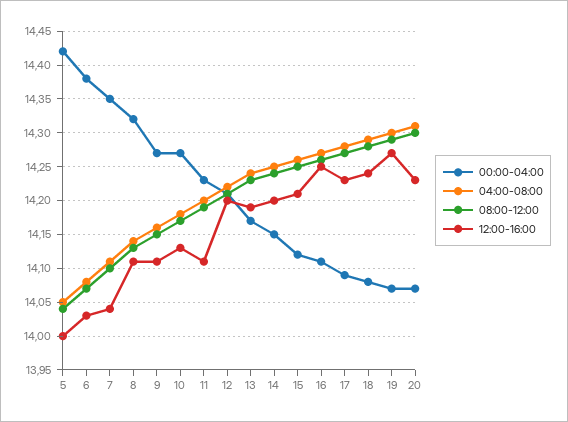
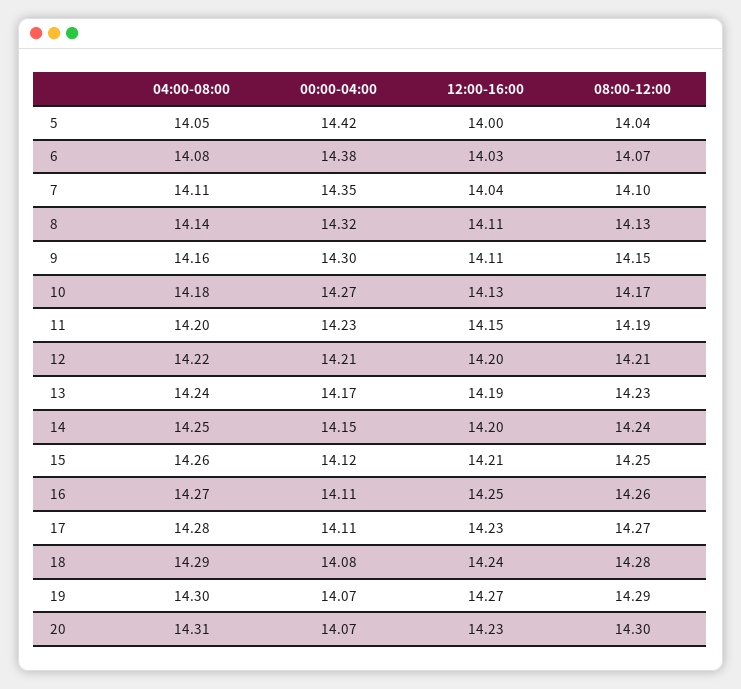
00:00-04:00, 9: 14.27 -> 14.3
12:00-16:00, 11: 14.11 -> 14.15
00:00-04:00, 17: 14.09 -> 14.11

